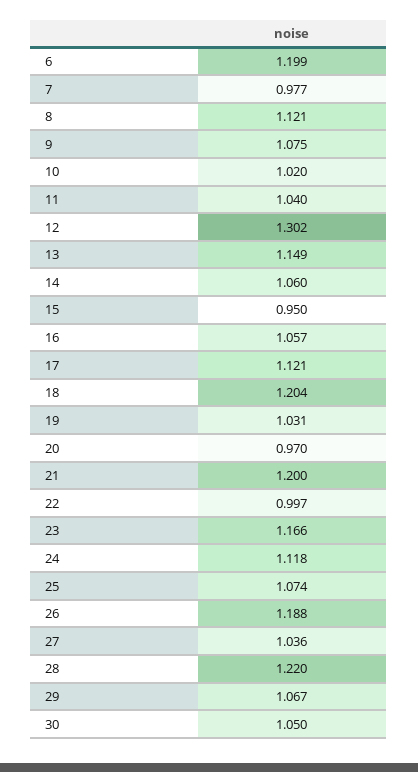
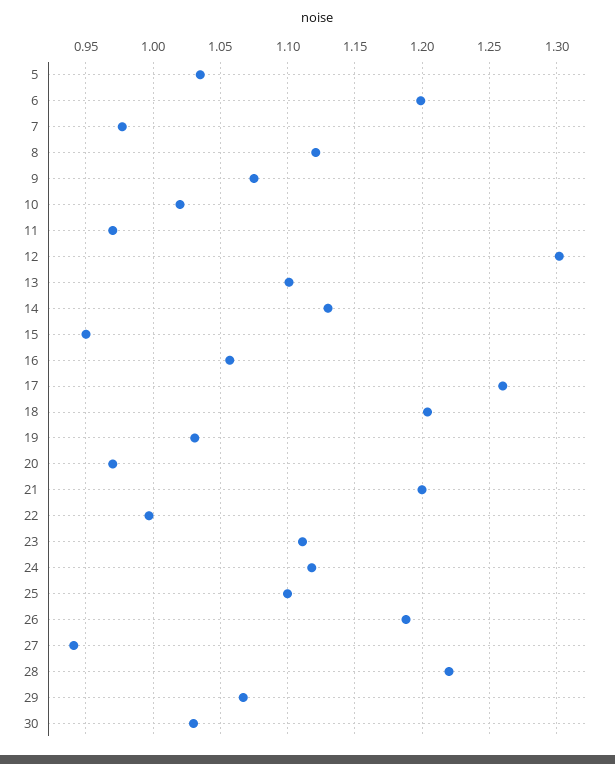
11: 1.04 -> 0.97
13: 1.149 -> 1.1
14: 1.06 -> 1.13
17: 1.121 -> 1.26
23: 1.166 -> 1.11
25: 1.074 -> 1.1
27: 1.036 -> 0.94
30: 1.05 -> 1.03
5: none -> 1.035

